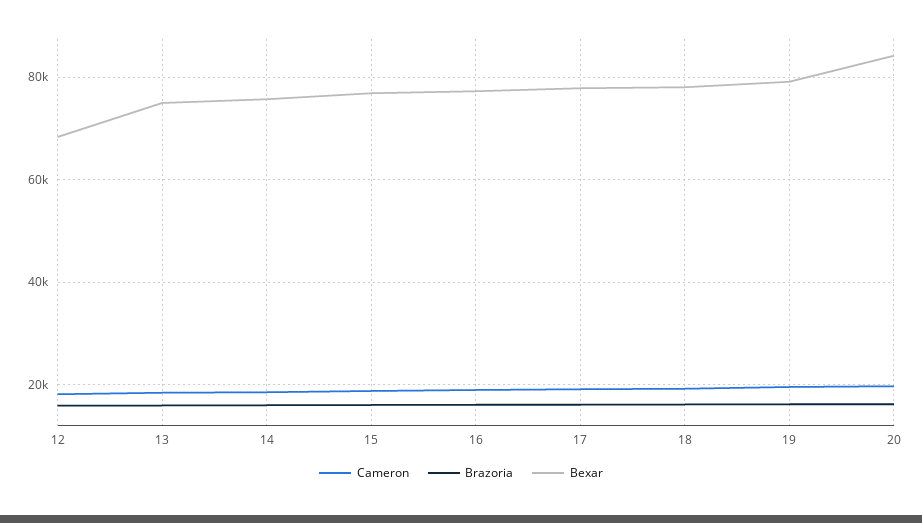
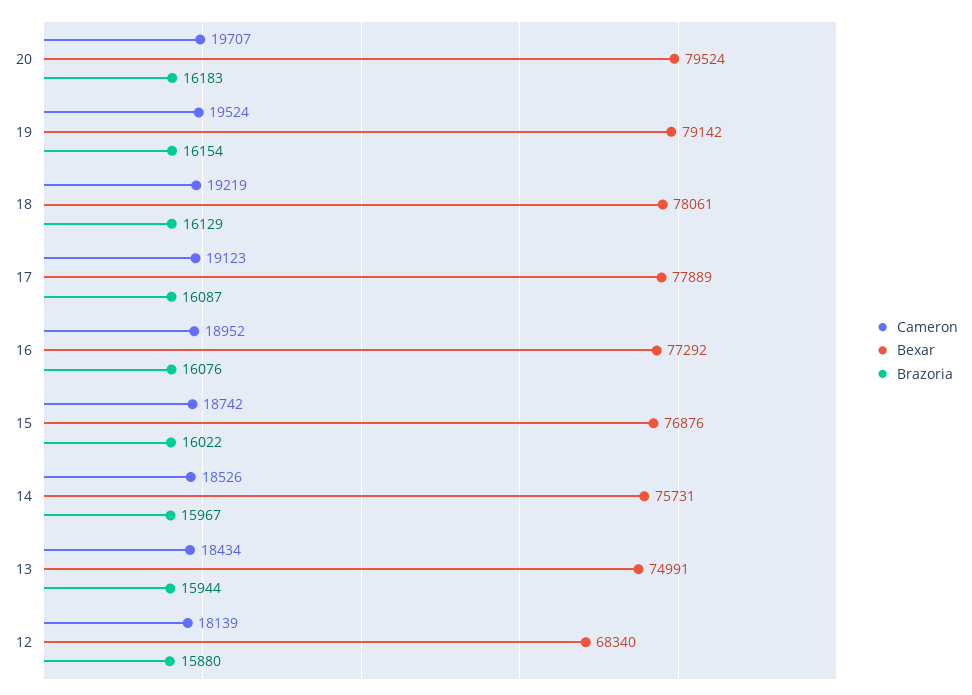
Bexar, 20: 84000 -> 79524

